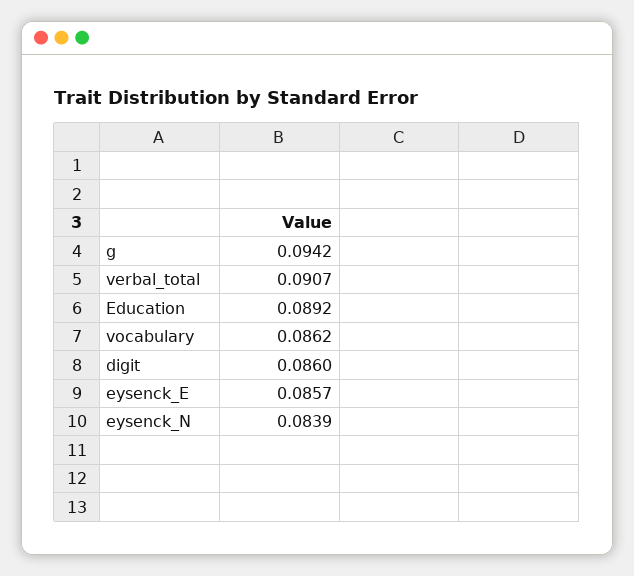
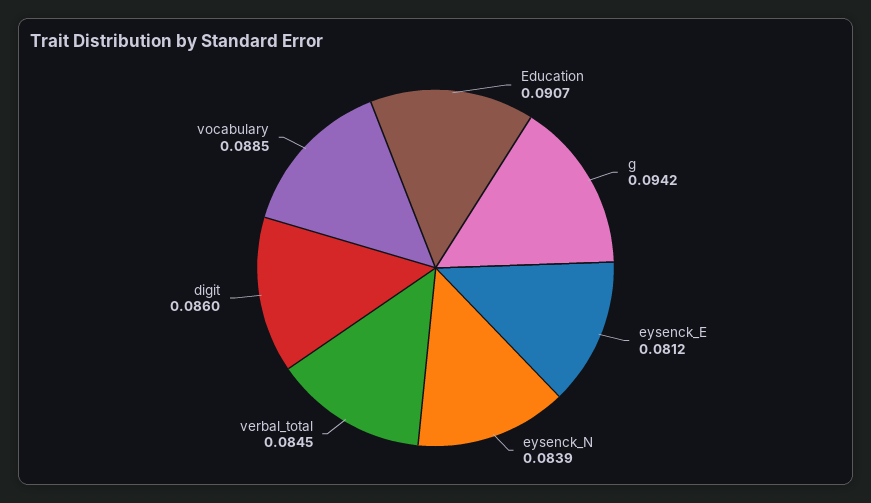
verbal_total: 0.0907 -> 0.0845
Education: 0.0892 -> 0.0907
vocabulary: 0.0862 -> 0.0885
eysenck_E: 0.0857 -> 0.0812

